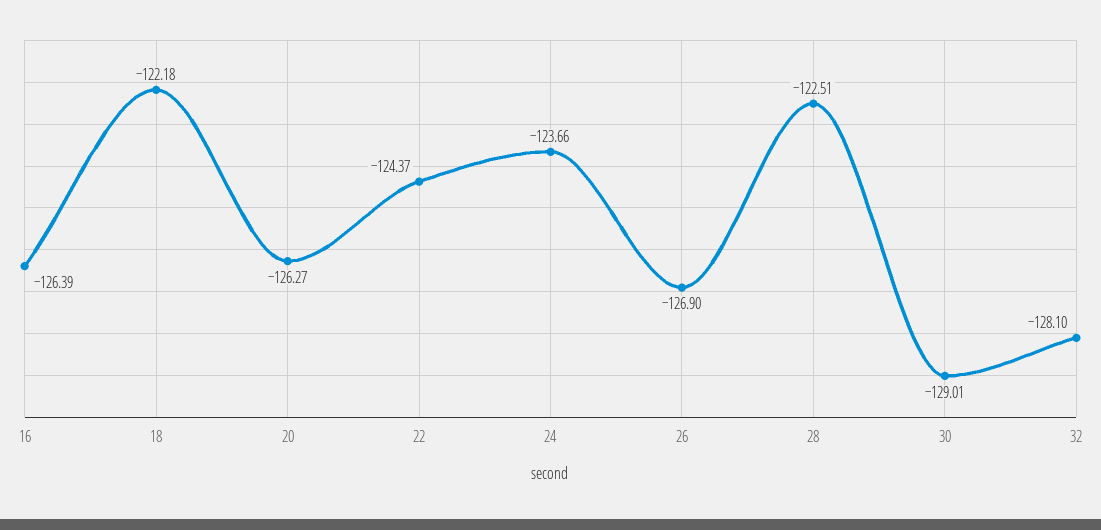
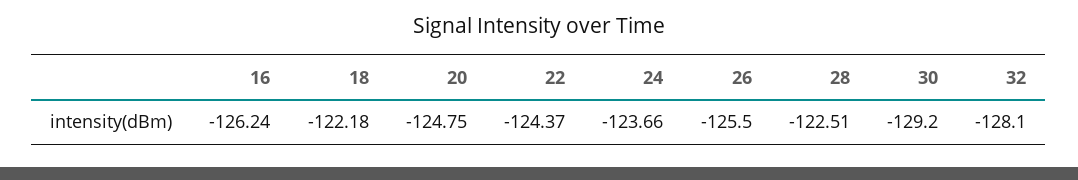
16: -126.39 -> -126.24
20: -126.27 -> -124.75
26: -126.9 -> -125.5
30: -129.01 -> -129.2

